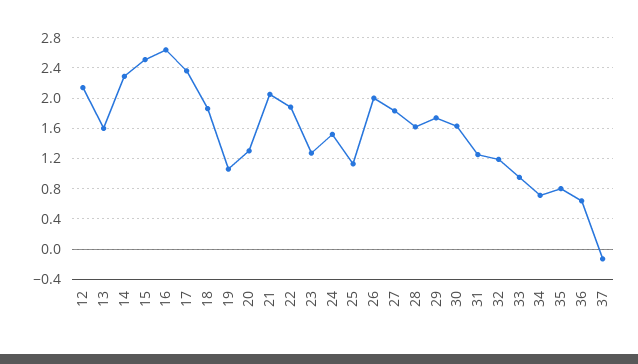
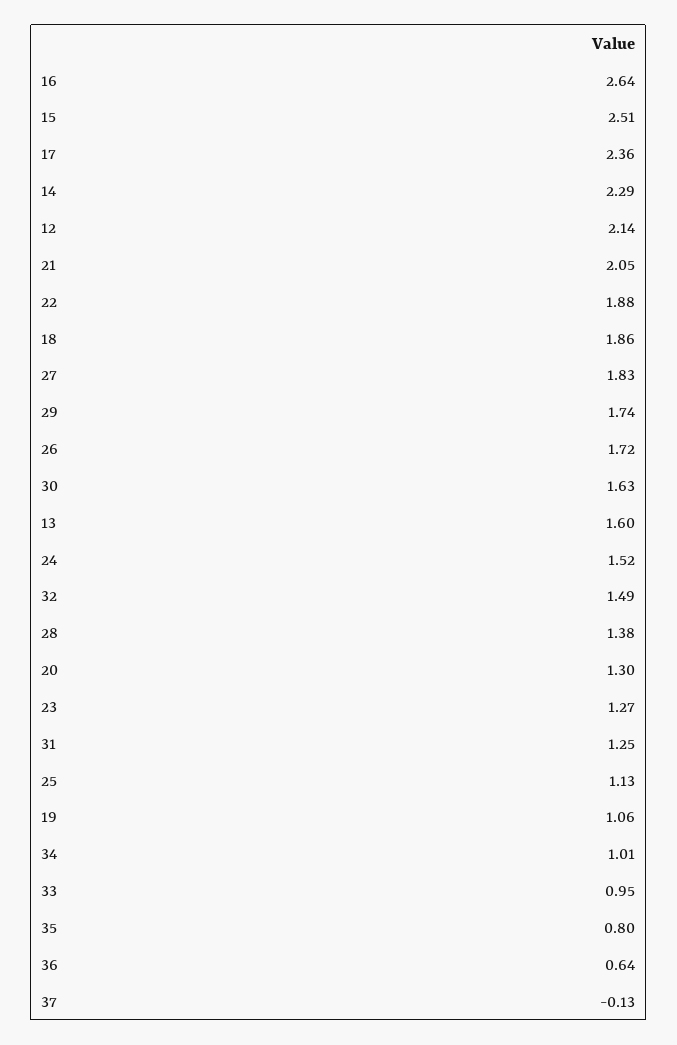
26: 2 -> 1.72
28: 1.6 -> 1.38
32: 1.2 -> 1.49
34: 0.7 -> 1.01

